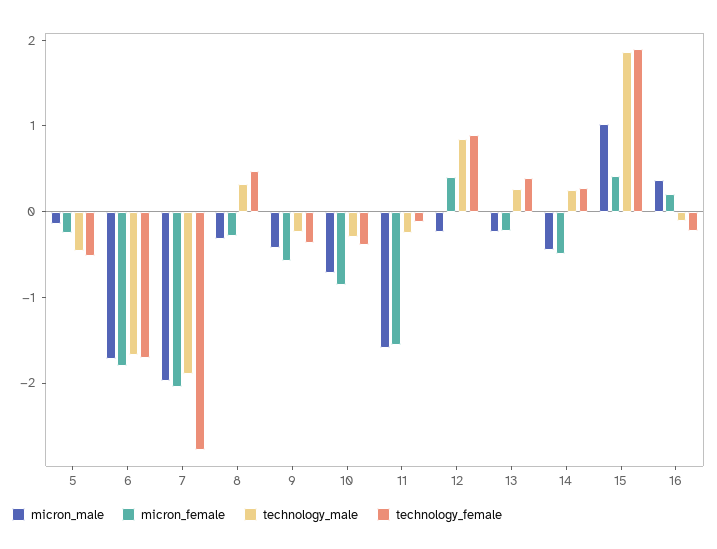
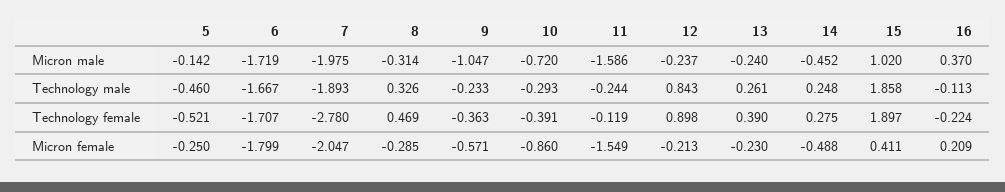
micron_male, 9: -0.4 -> -1.047
micron_female, 12: 0.4 -> -0.213

